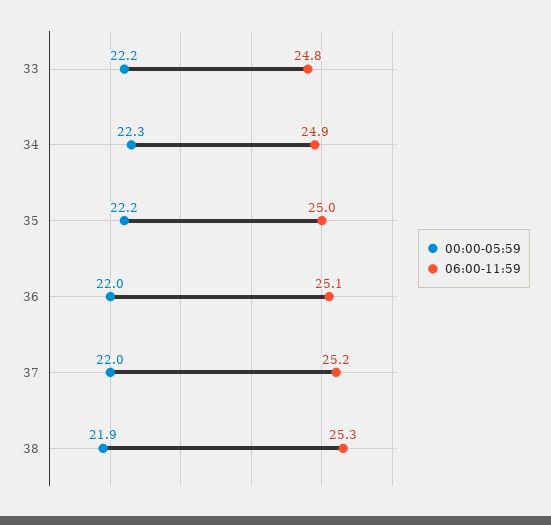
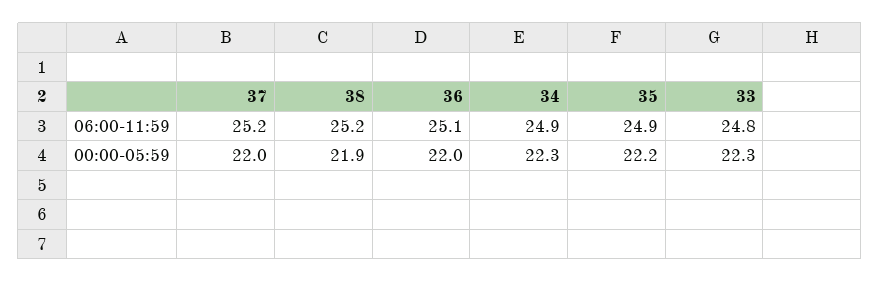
00:00-05:59, 33: 22.2 -> 22.3
06:00-11:59, 35: 25 -> 24.9
06:00-11:59, 38: 25.3 -> 25.2

